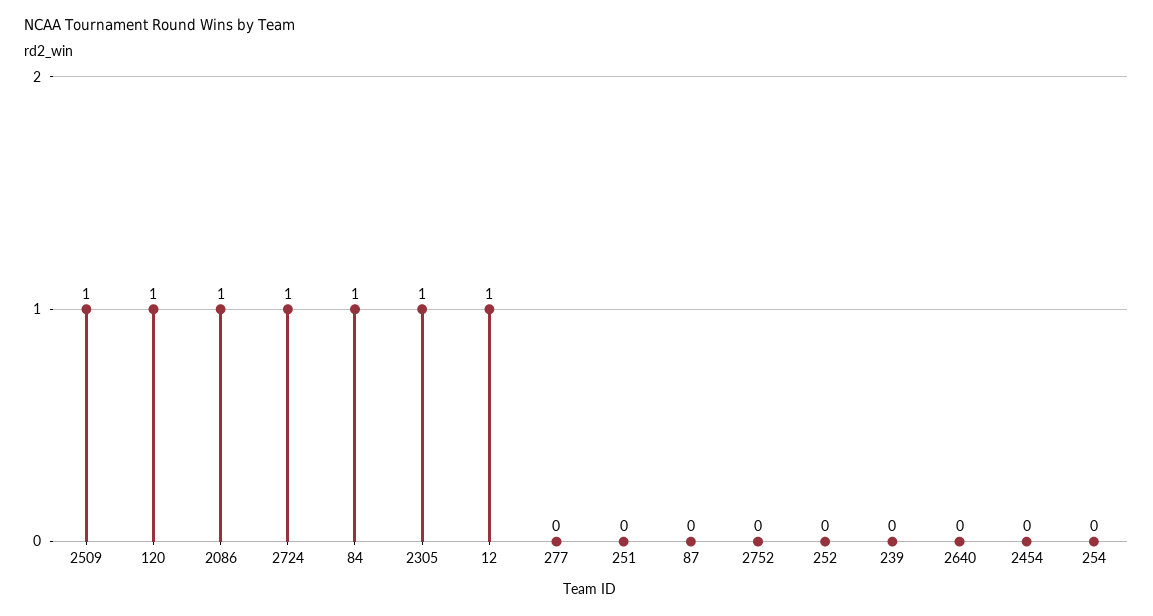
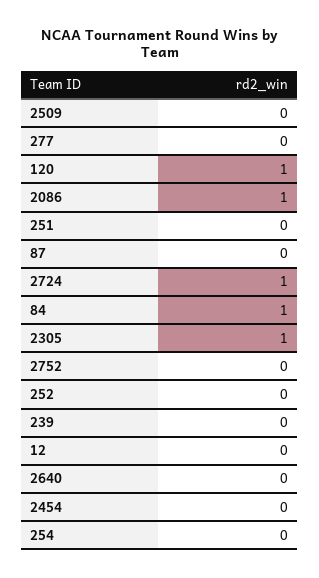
2509: 1 -> 0
12: 1 -> 0

